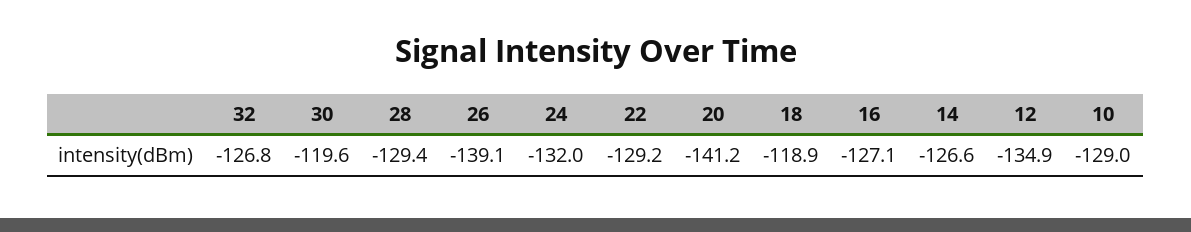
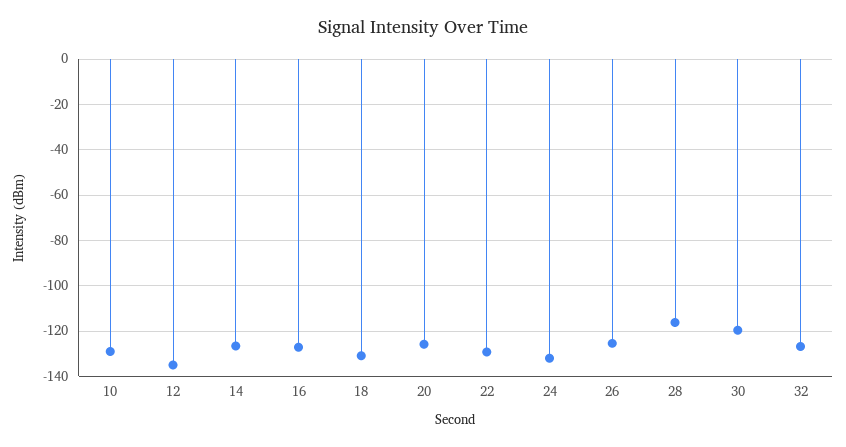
28: -129.4 -> -115
26: -139.1 -> -125
20: -141.2 -> -125
18: -118.9 -> -130

